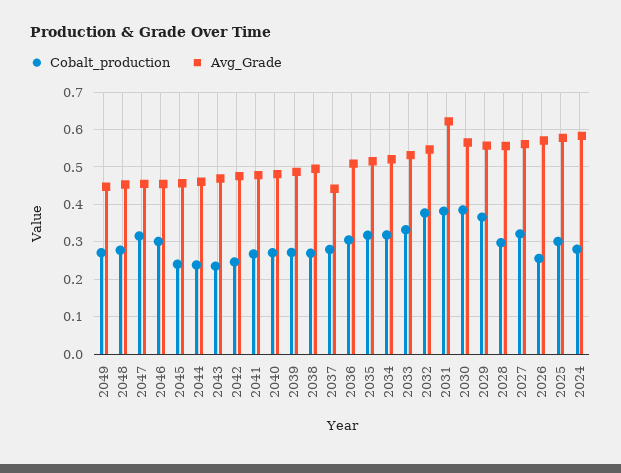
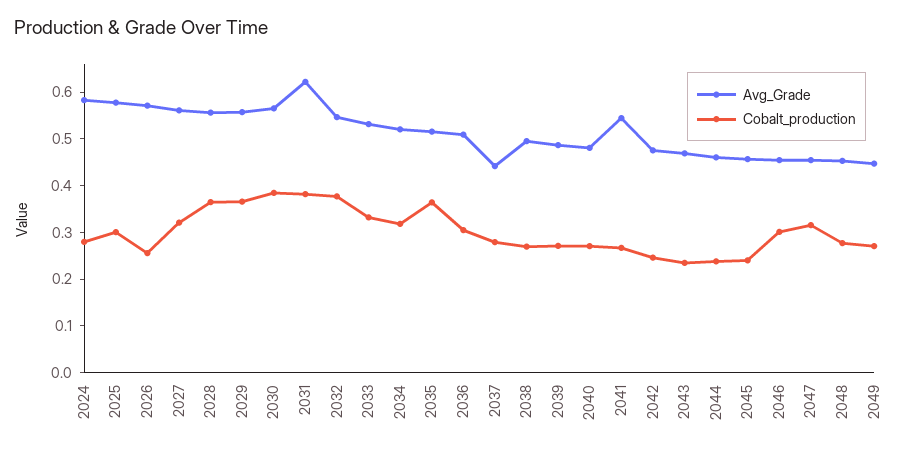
Avg_Grade, 2041: 0.48 -> 0.54
Cobalt_production, 2035: 0.32 -> 0.36
Cobalt_production, 2028: 0.3 -> 0.36

